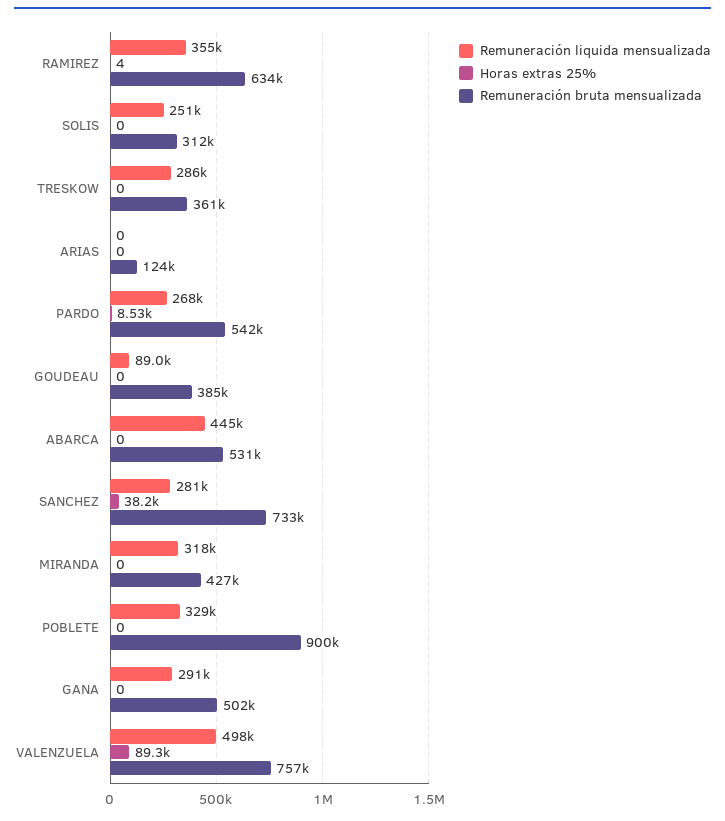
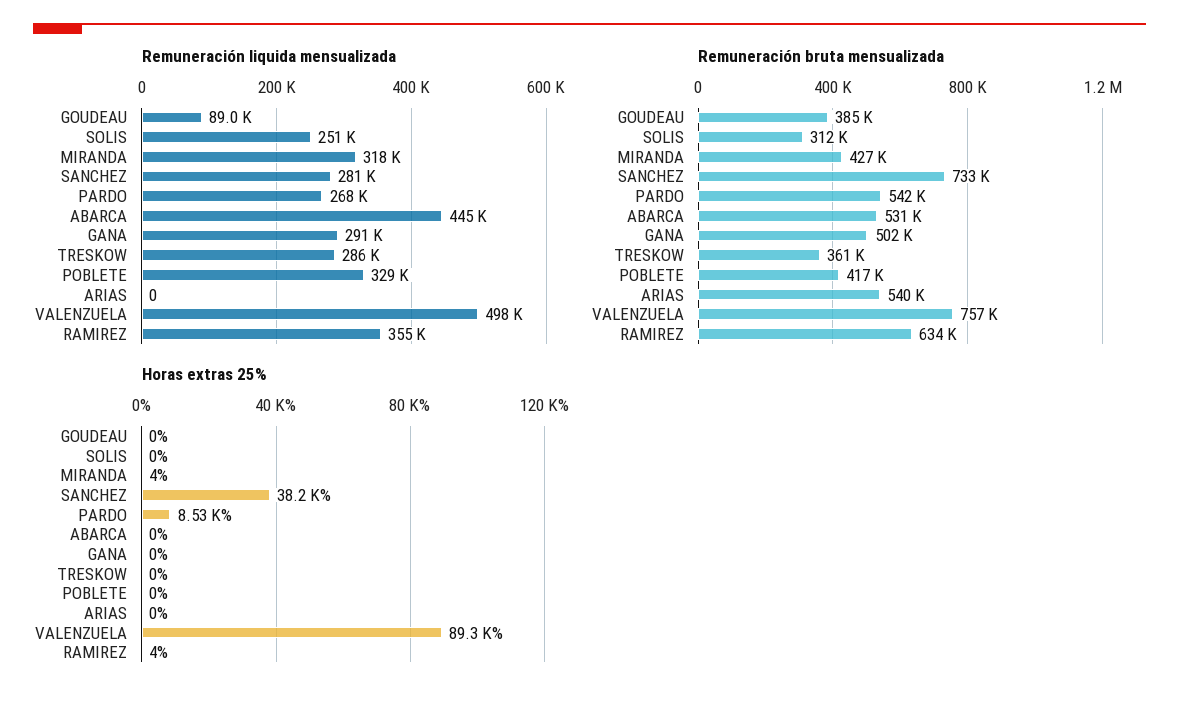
Remuneración bruta mensualizada, ARIAS: 124000 -> 540000
Horas extras 25%, MIRANDA: 0 -> 4
Remuneración bruta mensualizada, POBLETE: 900000 -> 417000

